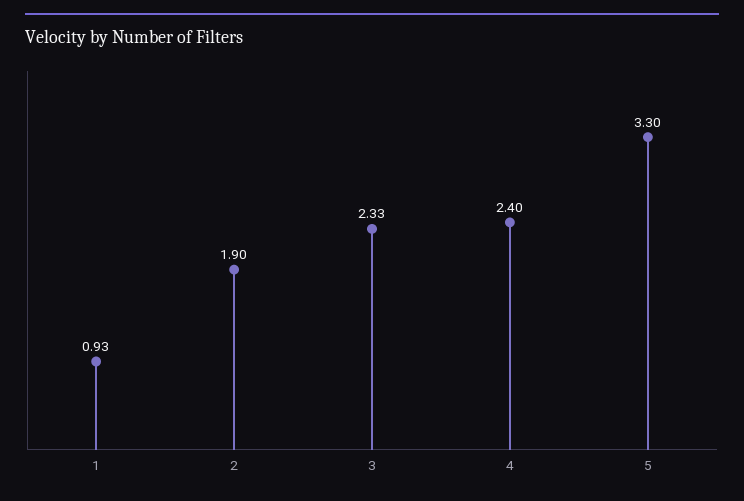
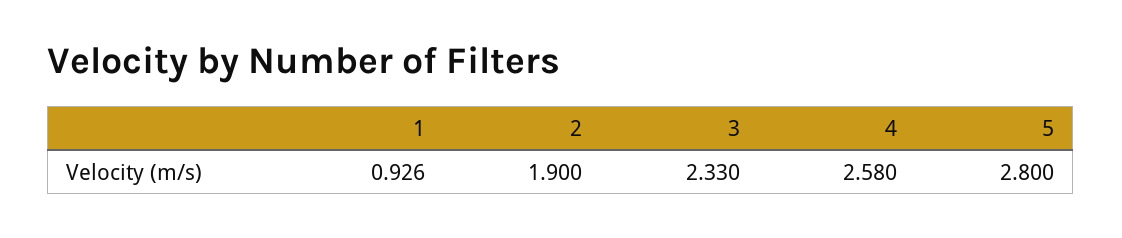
4: 2.4 -> 2.58
5: 3.3 -> 2.8

